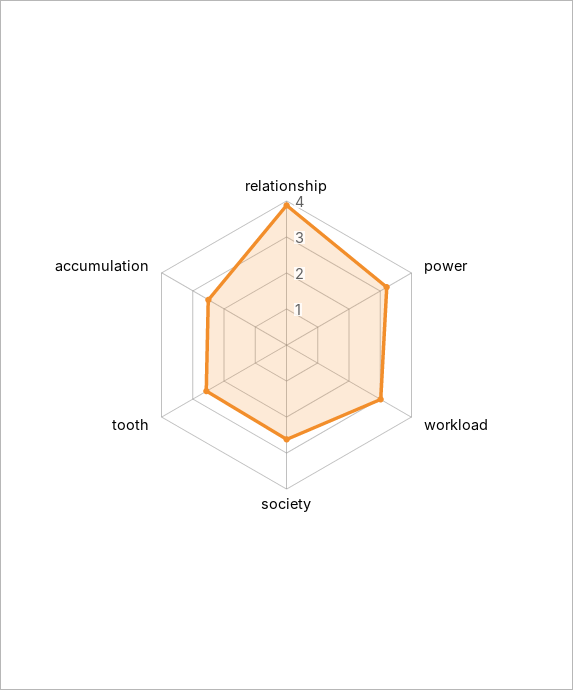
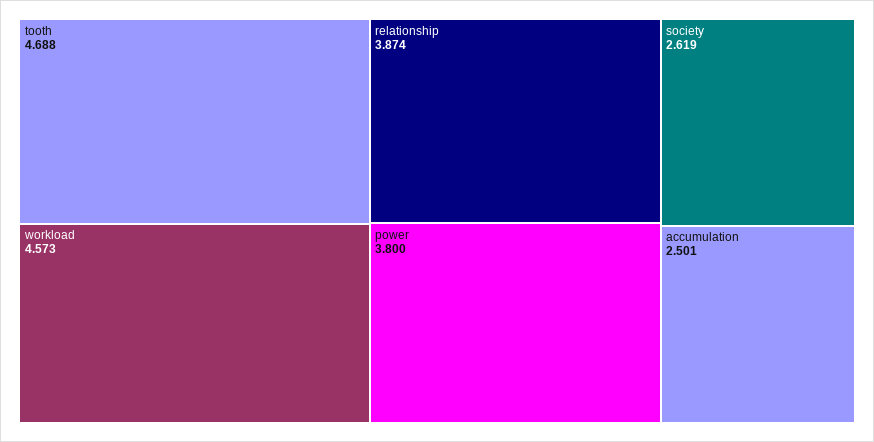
power: 3.25 -> 3.8
workload: 3 -> 4.573
tooth: 2.5 -> 4.688

